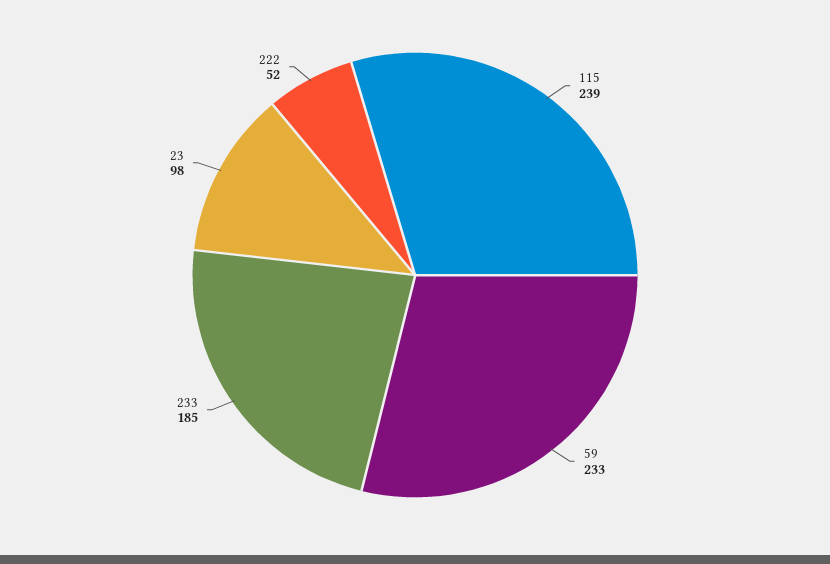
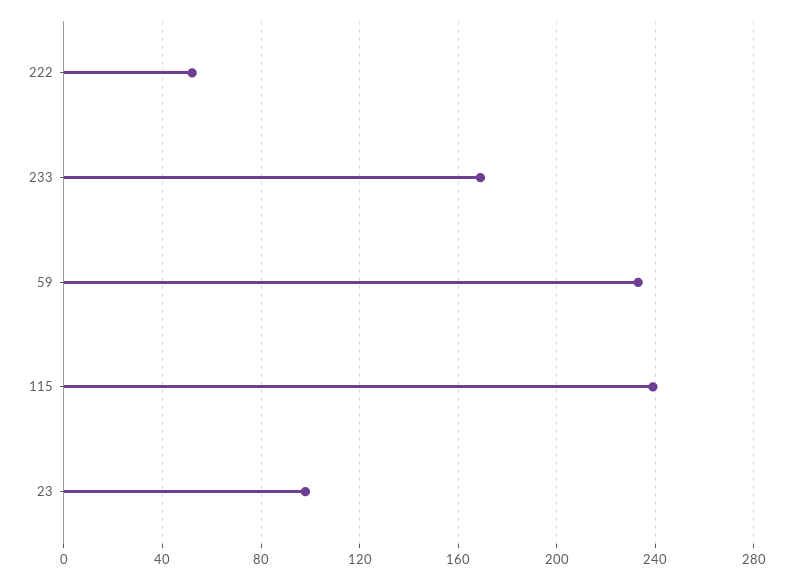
233: 185 -> 170

